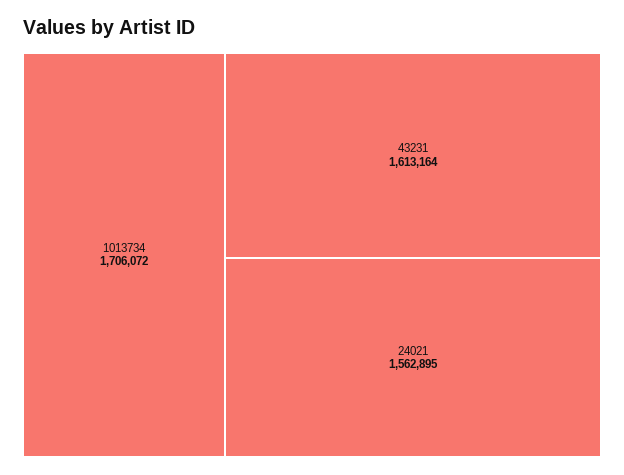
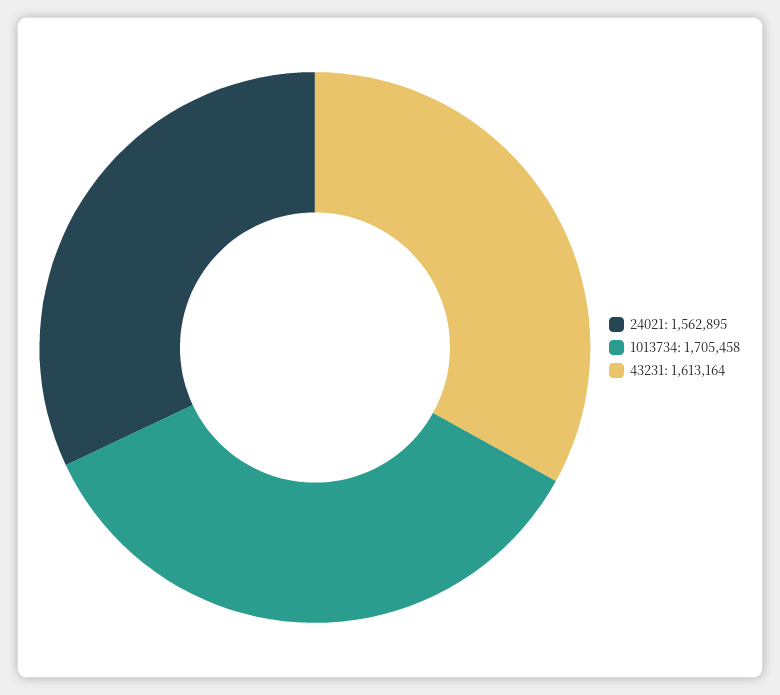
1013734: 1706072 -> 1705458

